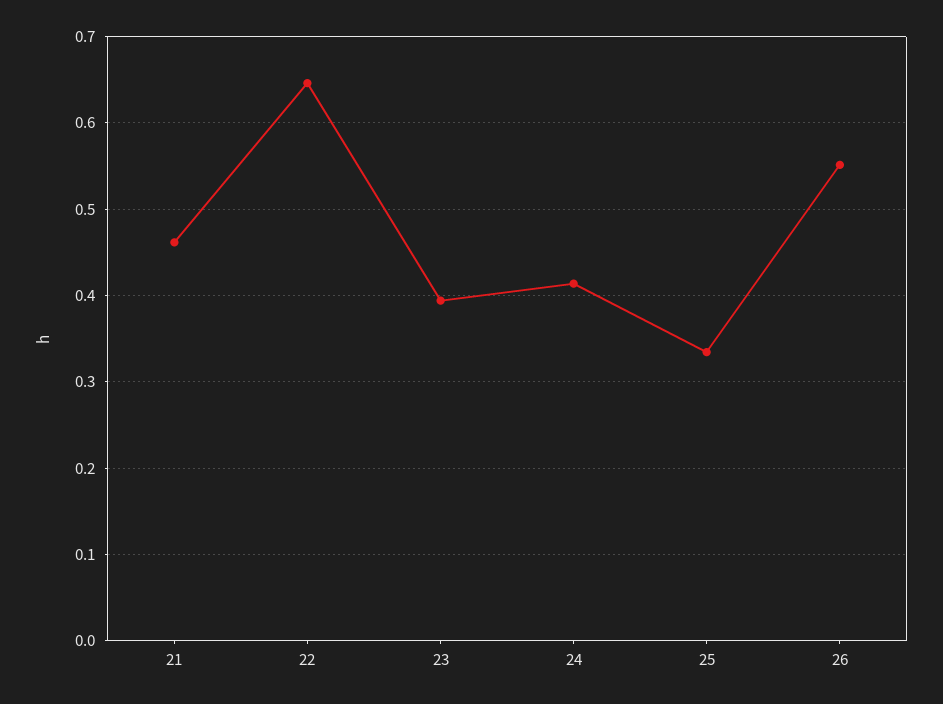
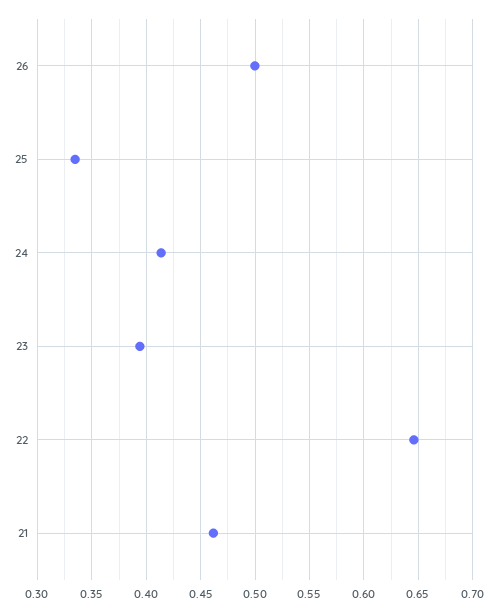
26: 0.55 -> 0.5

